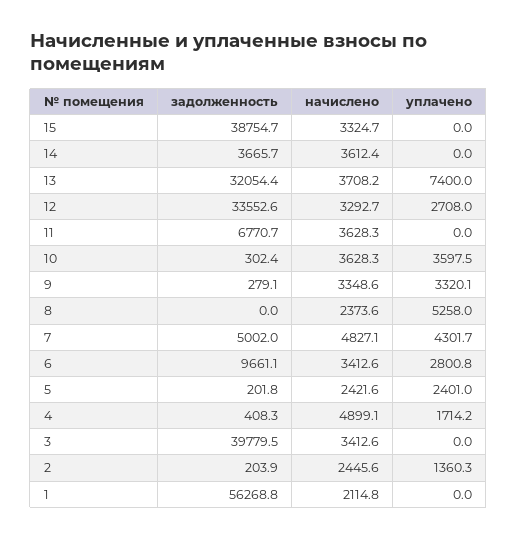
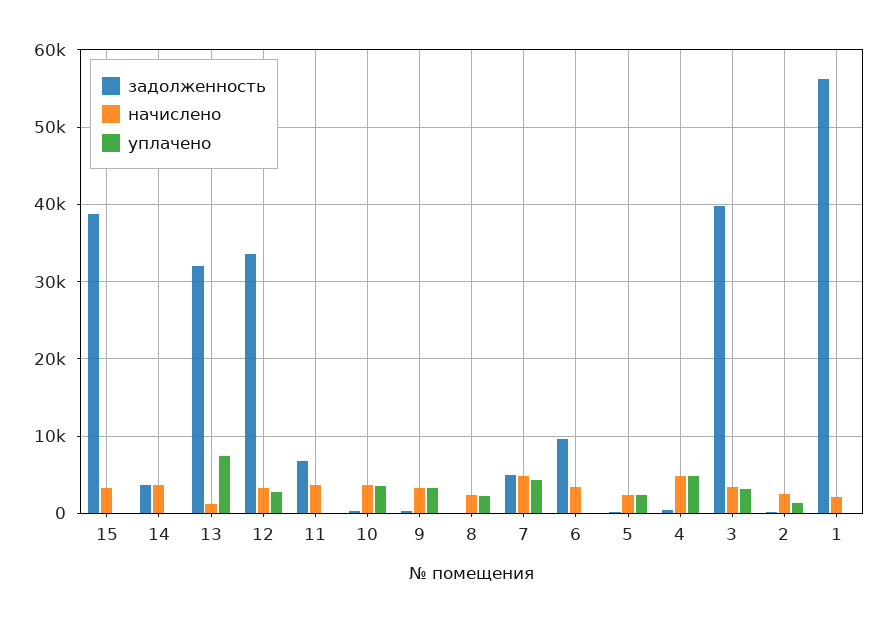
начислено, 13: 3708.2 -> 1000
уплачено, 8: 5258 -> 2000
уплачено, 6: 2800.8 -> 0
уплачено, 4: 1714.2 -> 5000
уплачено, 3: 0 -> 3000

